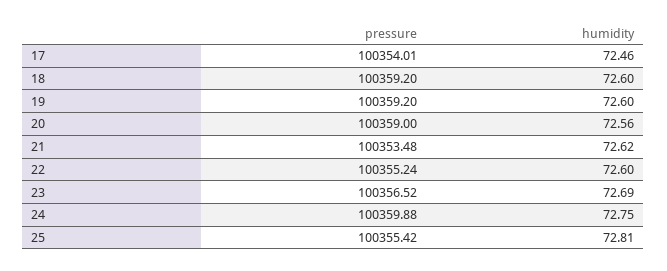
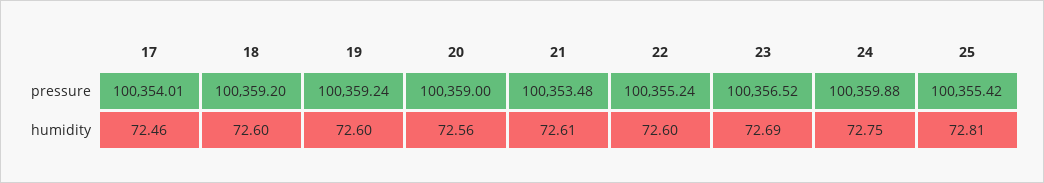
pressure, 19: 100359.2 -> 100359.24
humidity, 21: 72.62 -> 72.61

